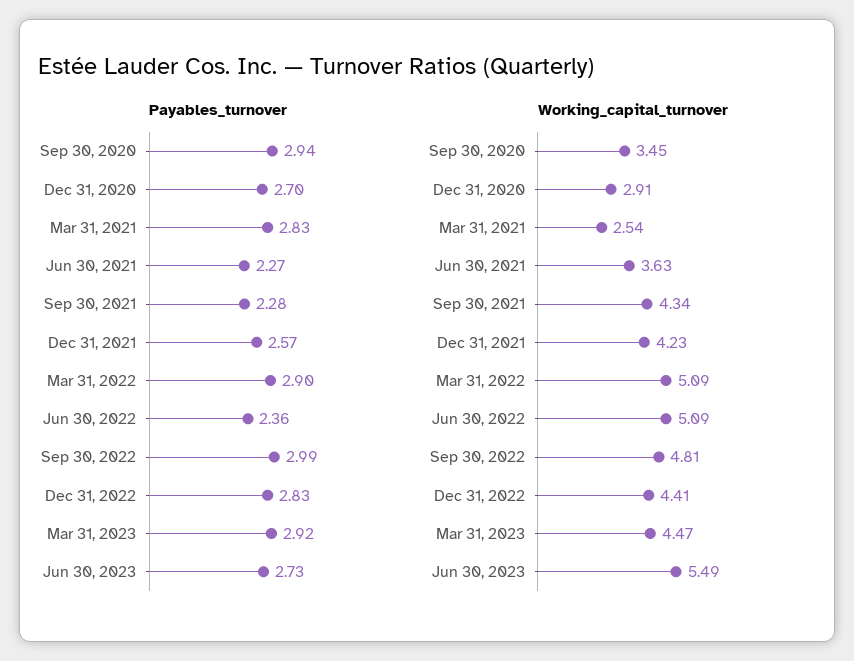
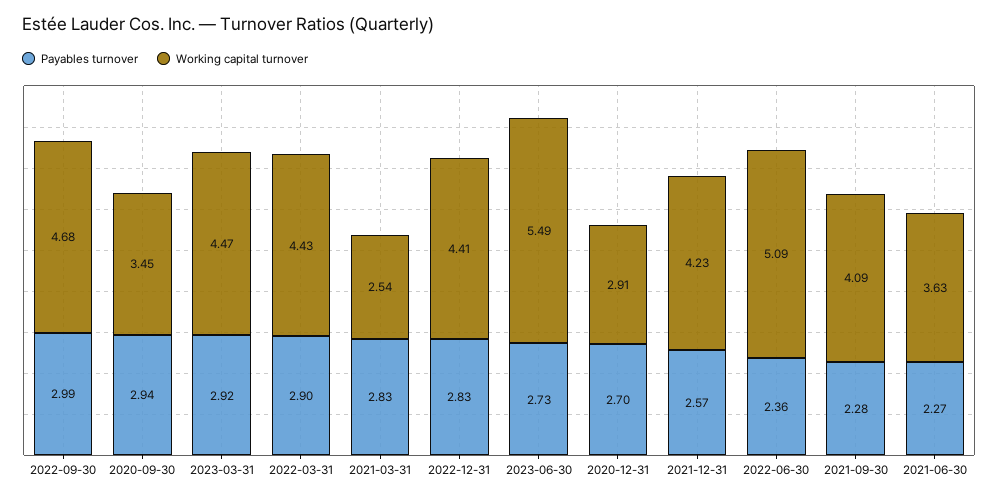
Working_capital_turnover, Sep 30, 2021: 4.34 -> 4.09
Working_capital_turnover, Mar 31, 2022: 5.09 -> 4.43
Working_capital_turnover, Sep 30, 2022: 4.81 -> 4.68

